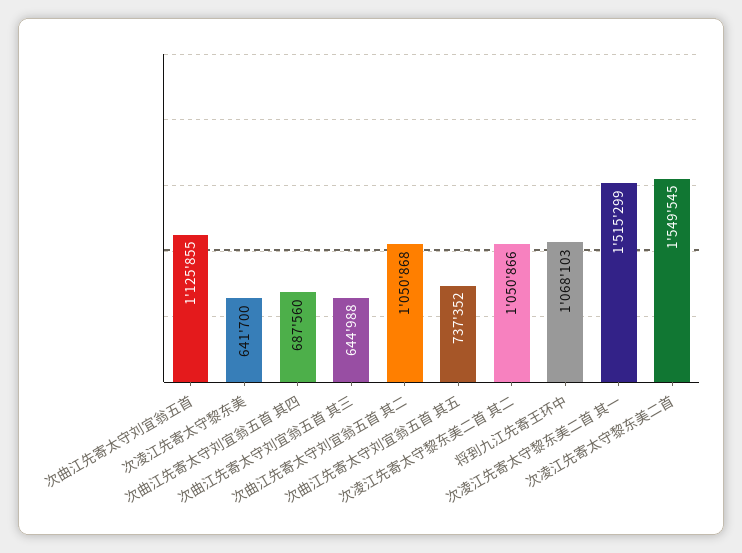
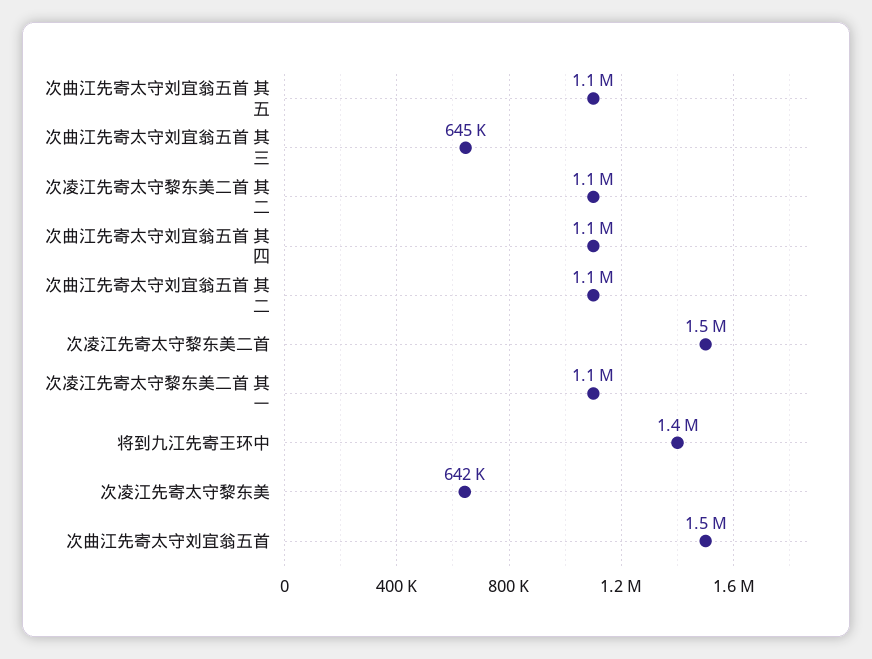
次曲江先寄太守刘宜翁五首: 1125855 -> 1500000
次曲江先寄太守刘宜翁五首 其四: 687560 -> 1100000
次曲江先寄太守刘宜翁五首 其五: 737352 -> 1100000
将到九江先寄王环中: 1068103 -> 1400000
次凌江先寄太守黎东美二首 其一: 1515299 -> 1100000

